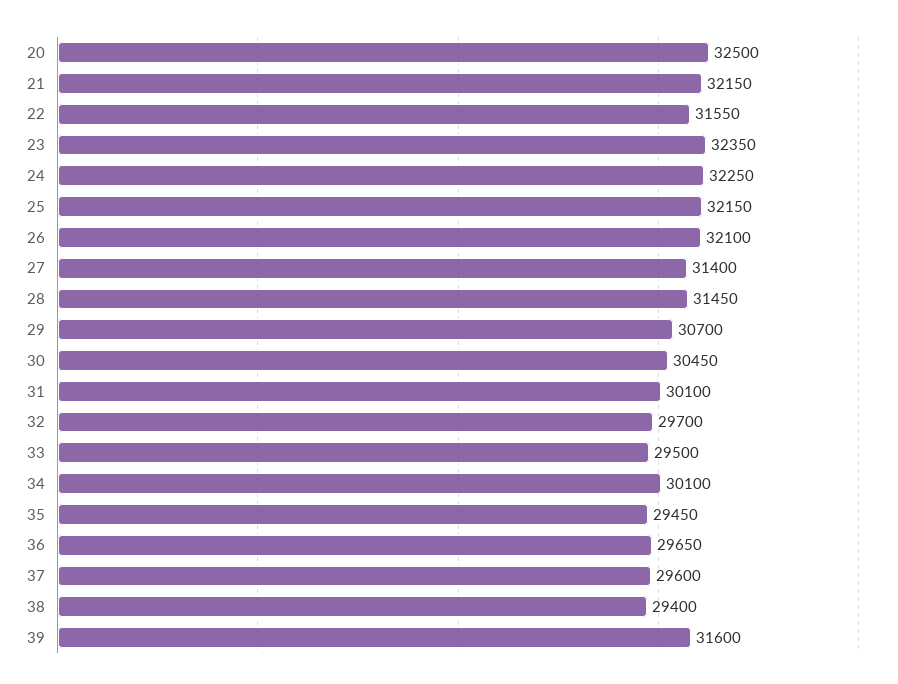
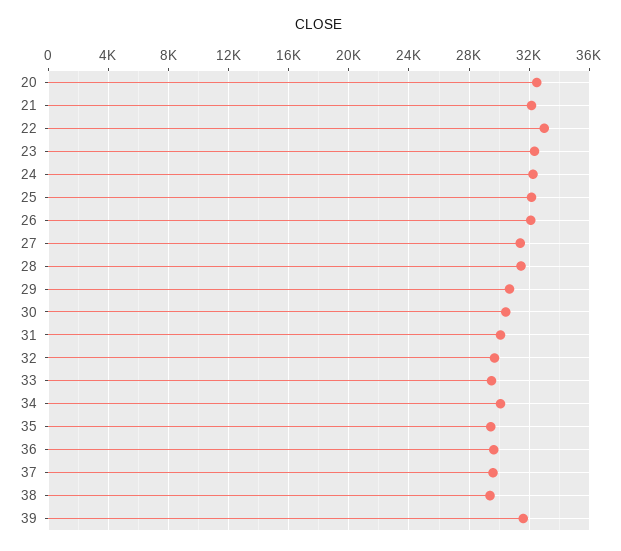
22: 31550 -> 33000

